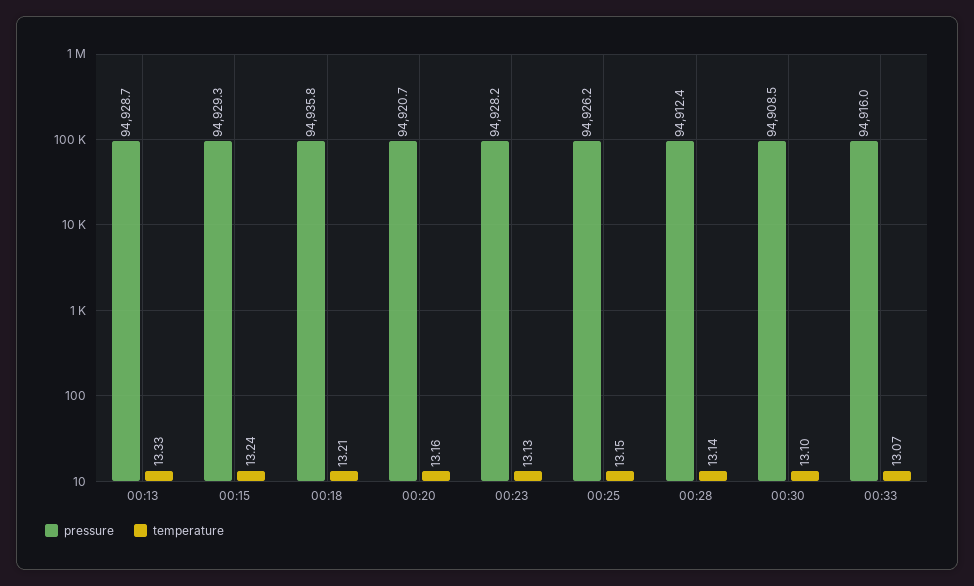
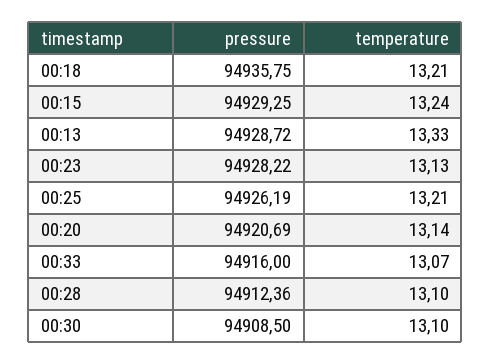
temperature, 00:20: 13.16 -> 13.14
temperature, 00:25: 13.15 -> 13.21
temperature, 00:28: 13.14 -> 13.1

